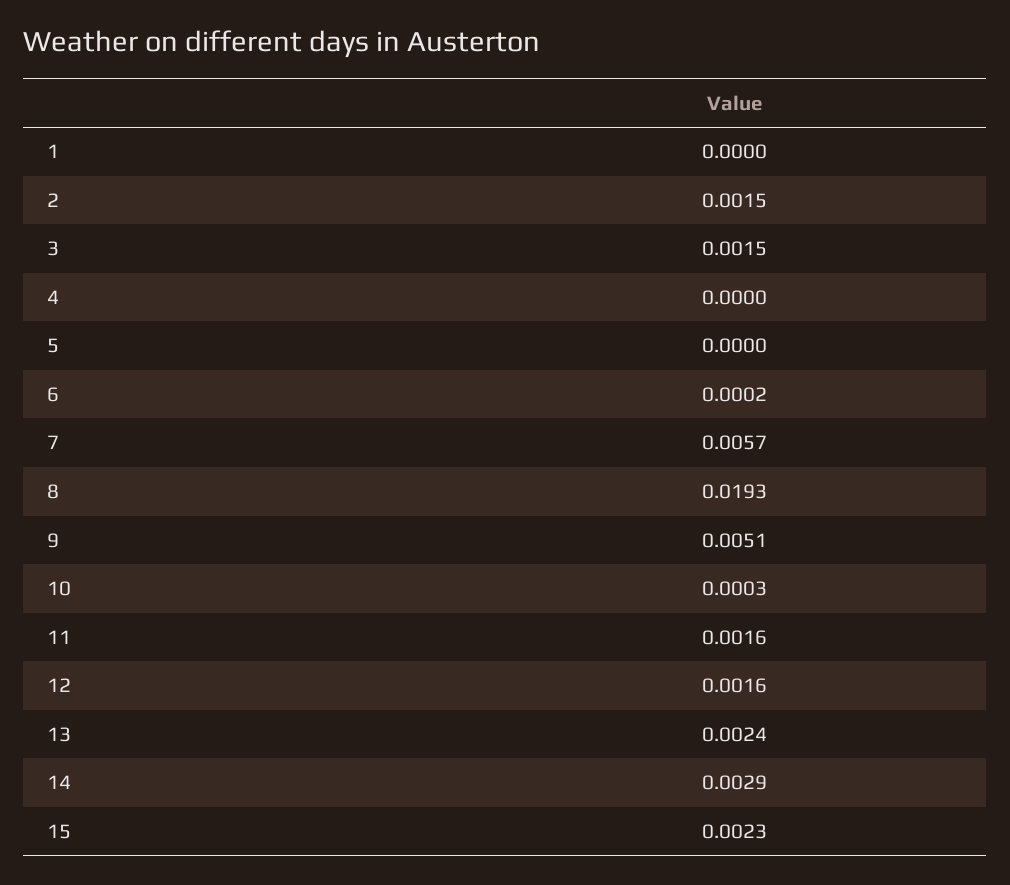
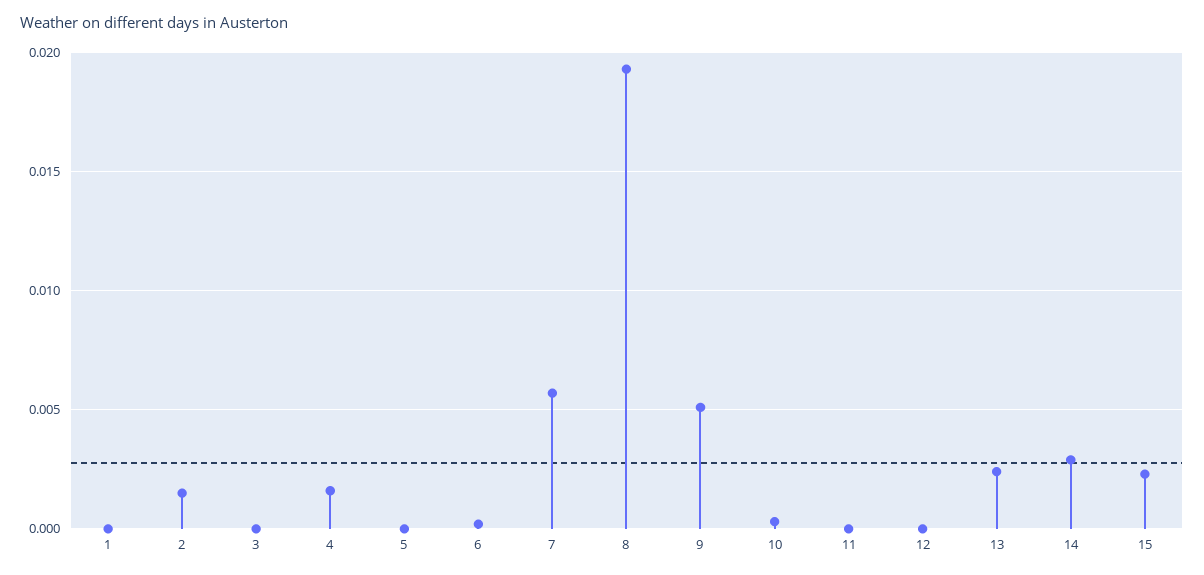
3: 0.0015 -> 0
4: 0 -> 0.0015
11: 0.0016 -> 0
12: 0.0016 -> 0

